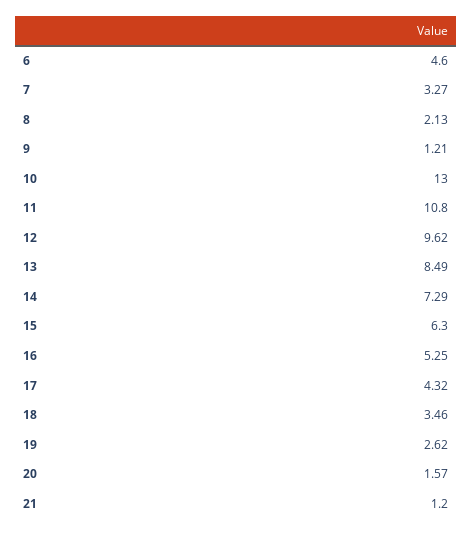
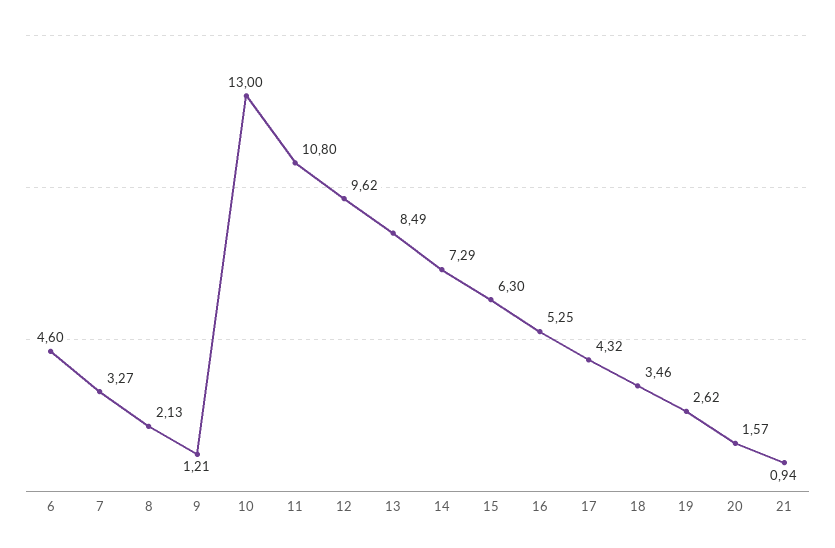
21: 1.2 -> 0.94

